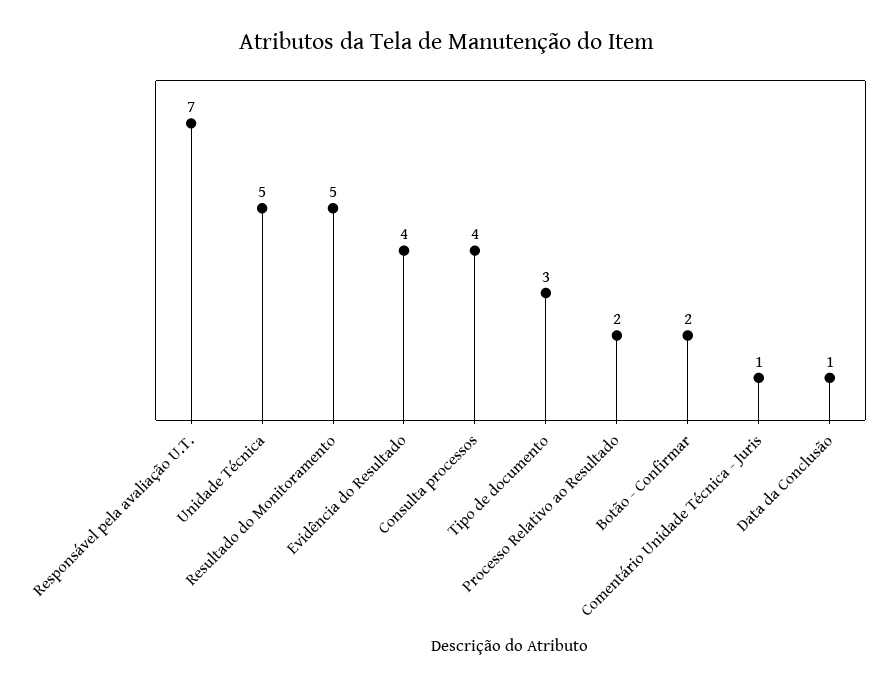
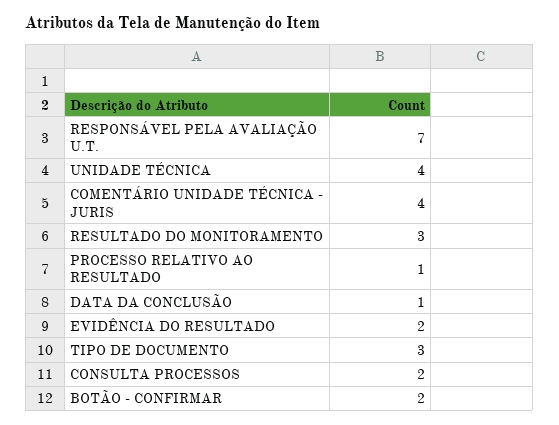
Unidade Técnica: 5 -> 4
Resultado do Monitoramento: 5 -> 3
Evidência do Resultado: 4 -> 2
Consulta processos: 4 -> 2
Processo Relativo ao Resultado: 2 -> 1
Comentário Unidade Técnica - Juris: 1 -> 4

